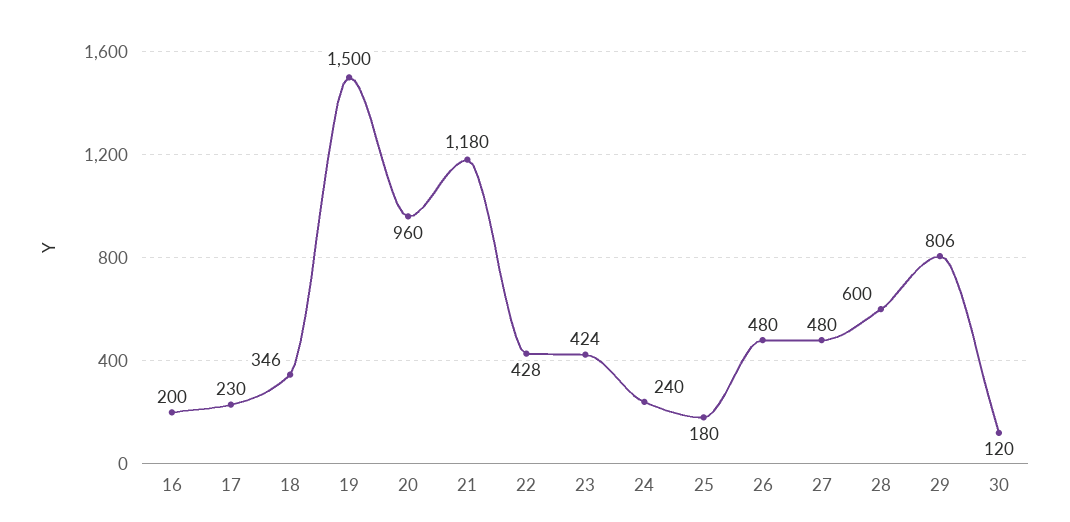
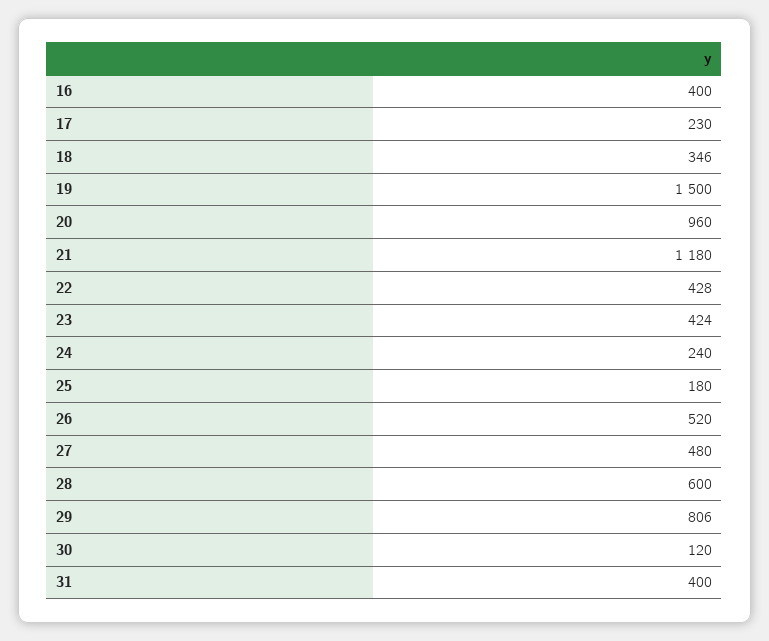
16: 200 -> 400
26: 480 -> 520
31: none -> 400

